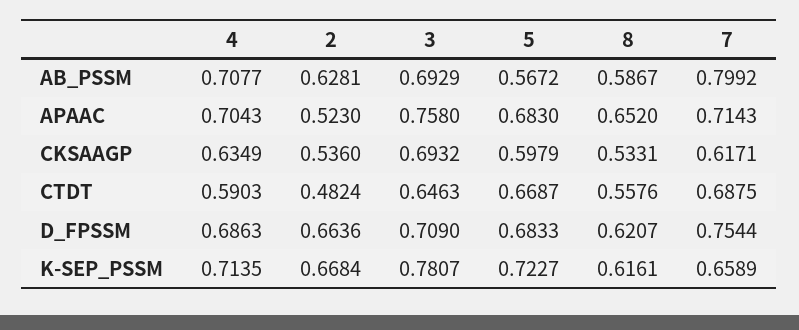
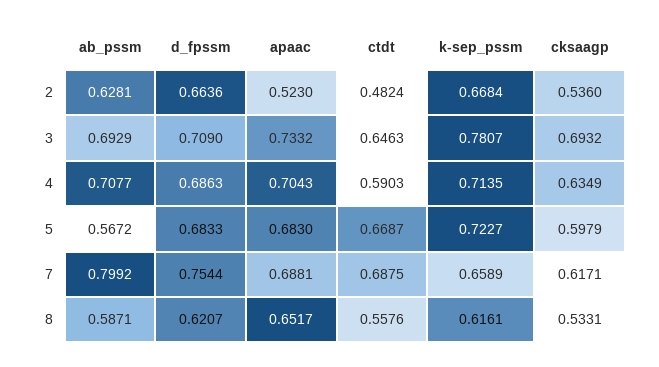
8, AB_PSSM: 0.5867 -> 0.5871
3, APAAC: 0.758 -> 0.7332
8, APAAC: 0.652 -> 0.6517
7, APAAC: 0.7143 -> 0.6881

